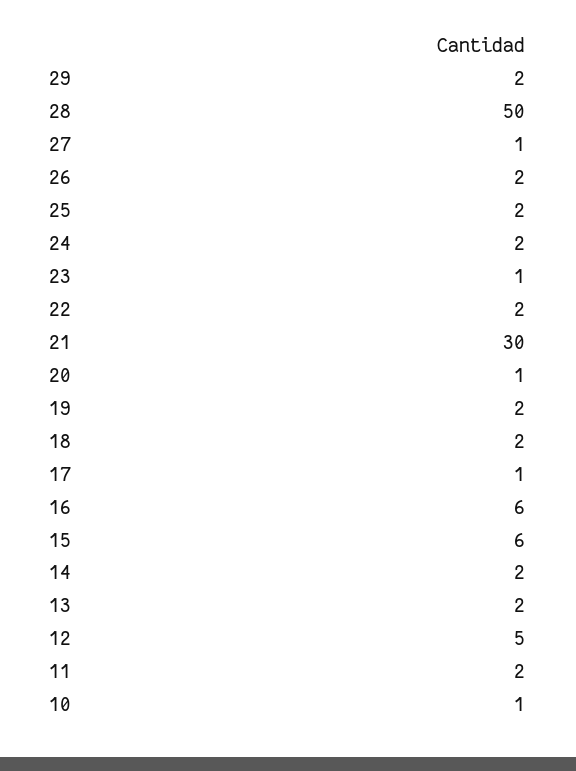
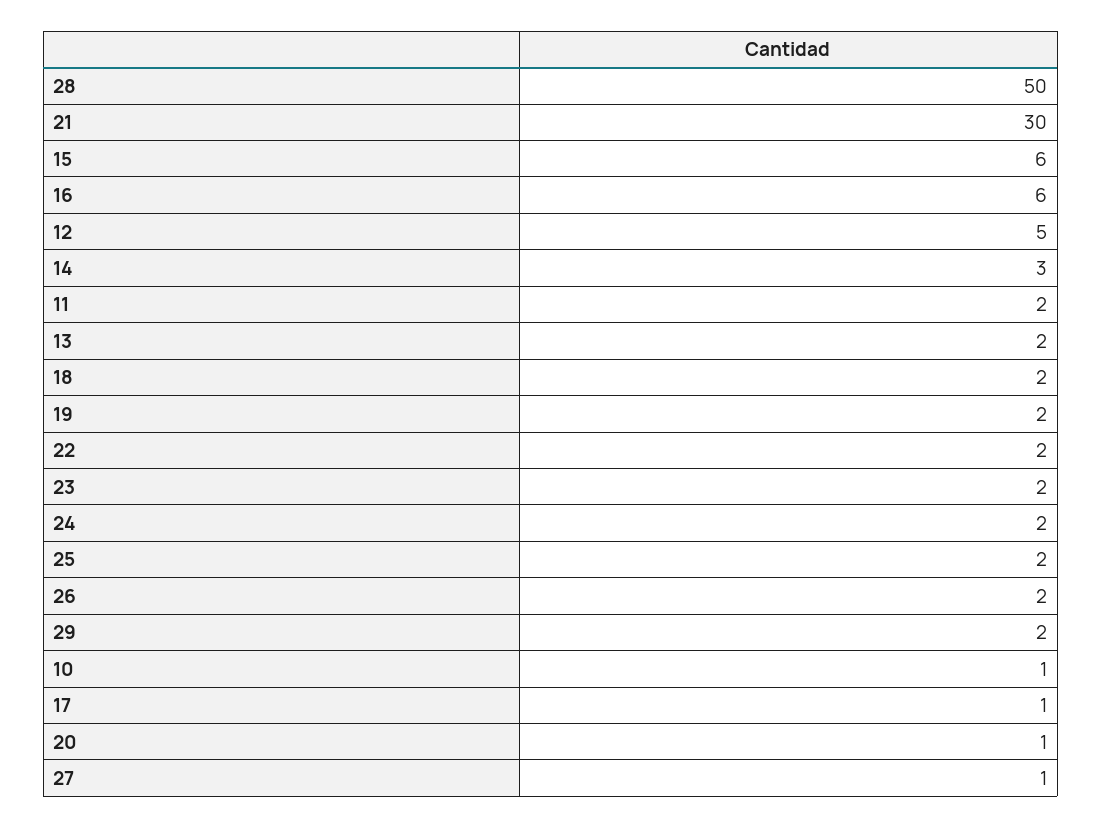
23: 1 -> 2
14: 2 -> 3

